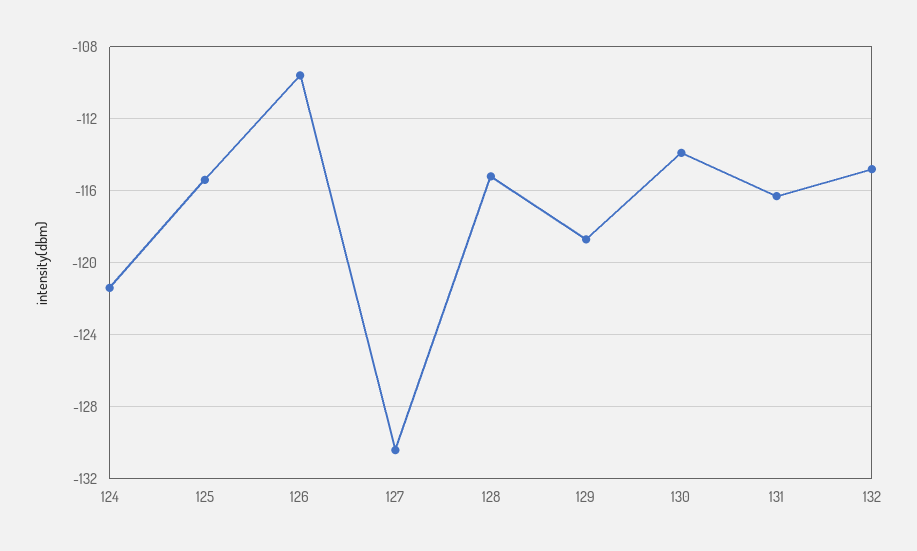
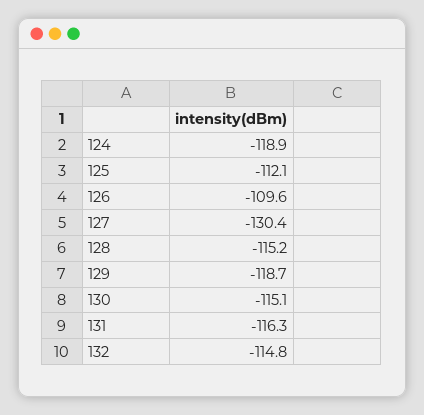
124: -121.5 -> -118.9
125: -115.5 -> -112.1
130: -114 -> -115.1

